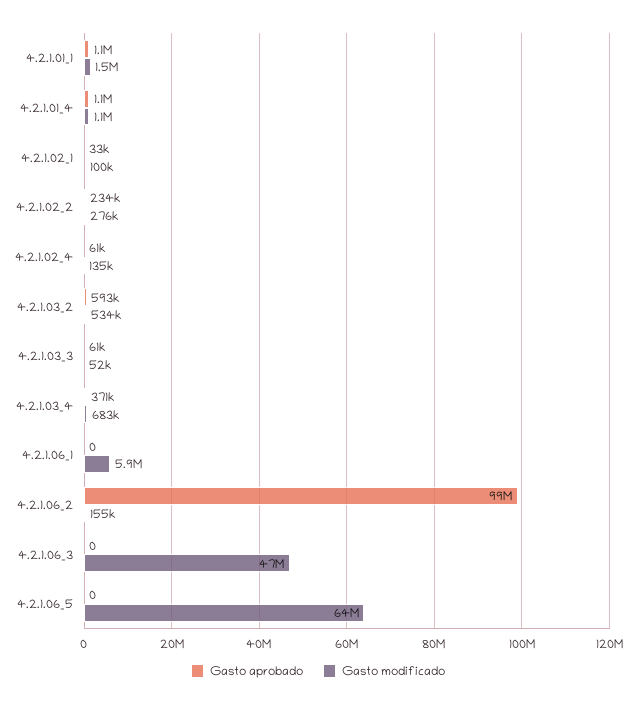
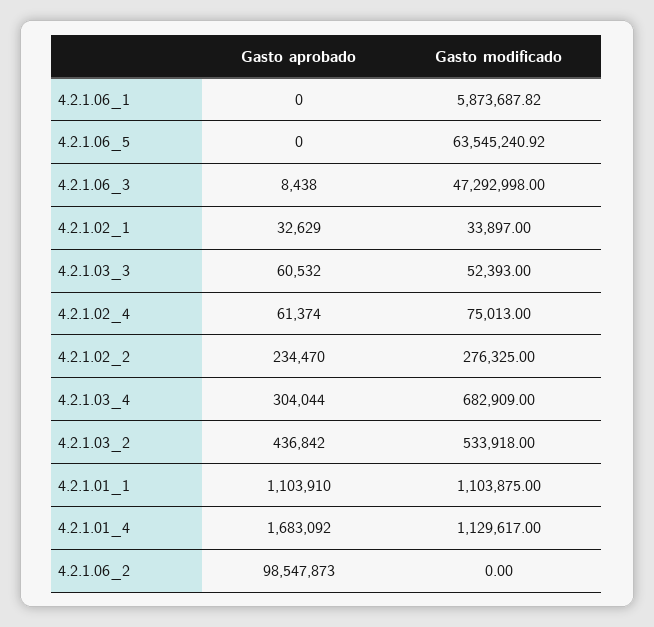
Gasto modificado, 4.2.1.01_1: 1500000 -> 1103875
Gasto aprobado, 4.2.1.01_4: 1100000 -> 1683092
Gasto modificado, 4.2.1.02_1: 100000 -> 33897
Gasto modificado, 4.2.1.02_4: 135000 -> 75013
Gasto aprobado, 4.2.1.03_2: 593000 -> 436842
Gasto aprobado, 4.2.1.03_4: 371000 -> 304044
Gasto modificado, 4.2.1.06_2: 155000 -> 0
Gasto aprobado, 4.2.1.06_3: 0 -> 8438

